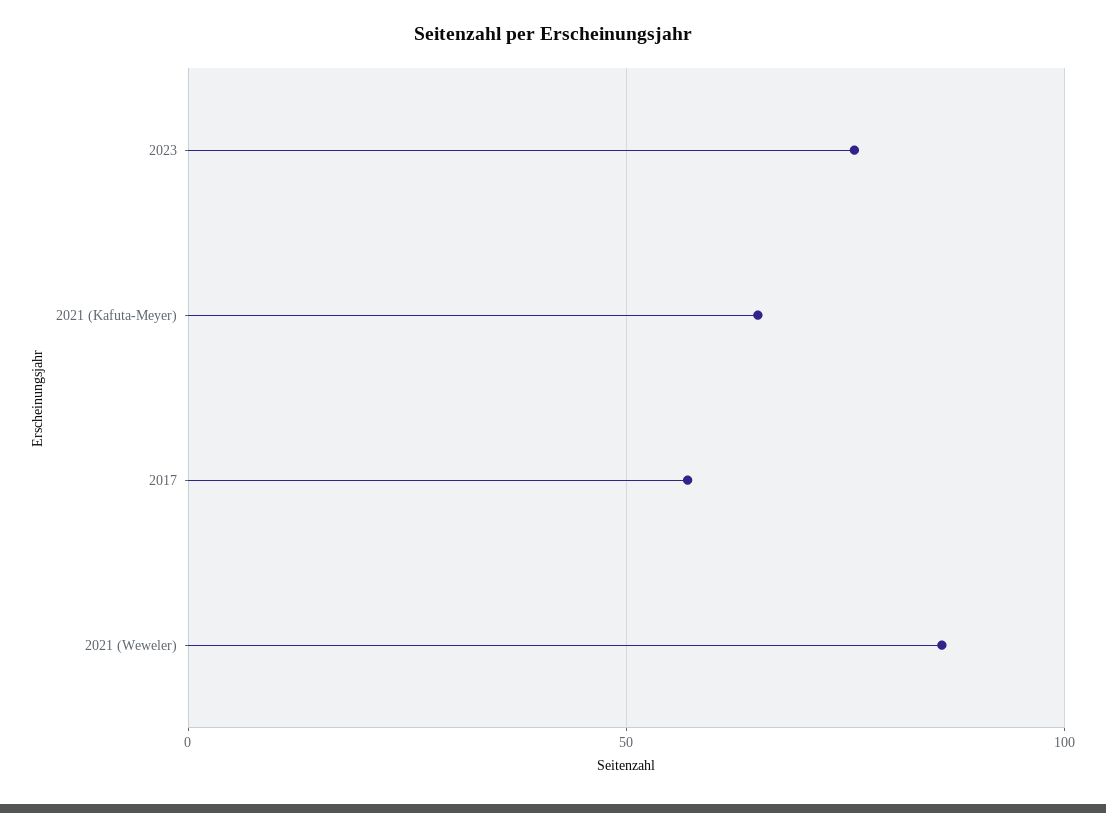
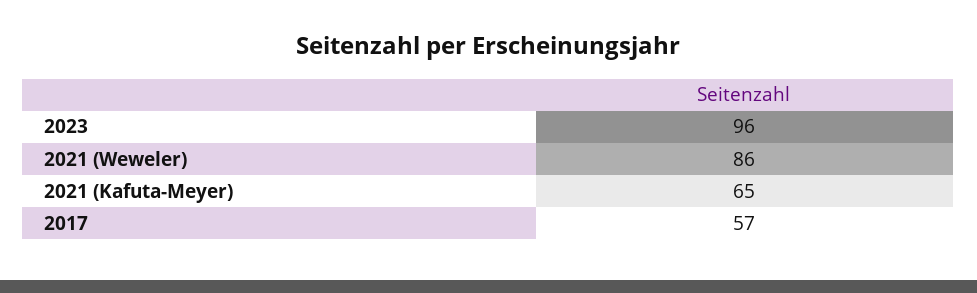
2023: 75 -> 96

